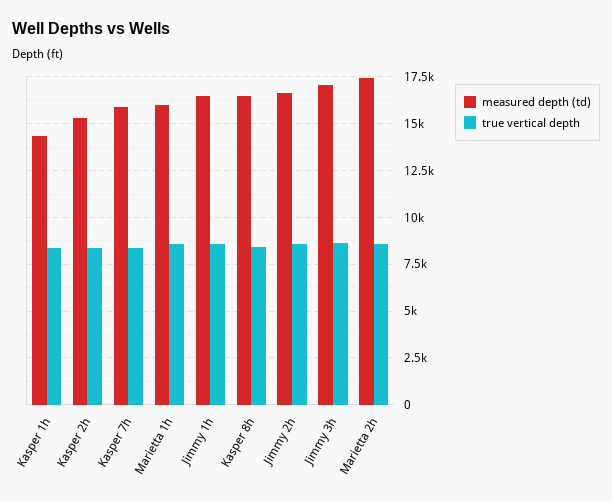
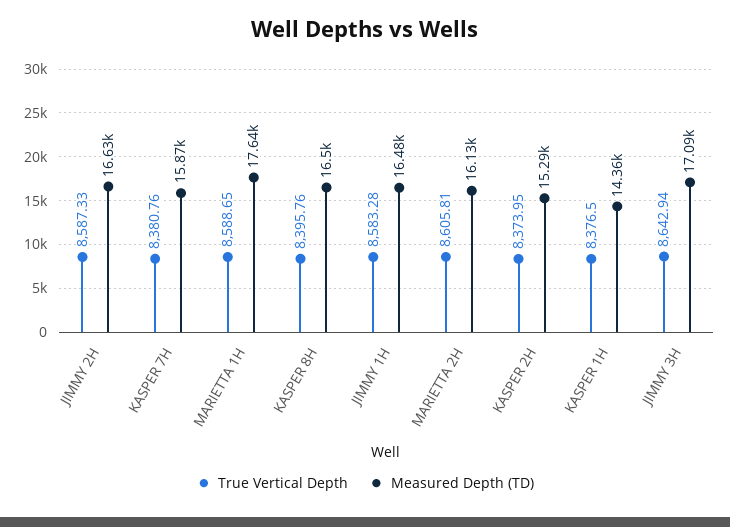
measured depth (td), Marietta 1h: 16000 -> 17640
measured depth (td), Marietta 2h: 17500 -> 16130

